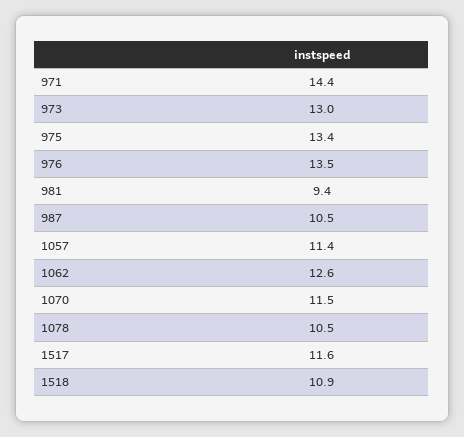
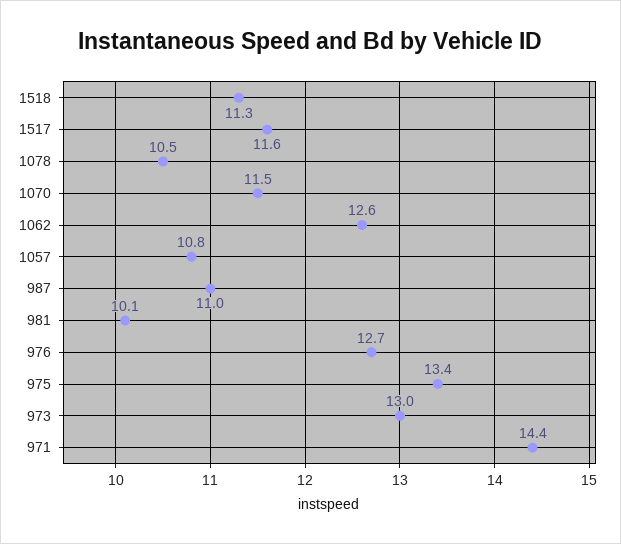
976: 13.5 -> 12.7
981: 9.4 -> 10.1
987: 10.5 -> 11
1057: 11.4 -> 10.8
1518: 10.9 -> 11.3

